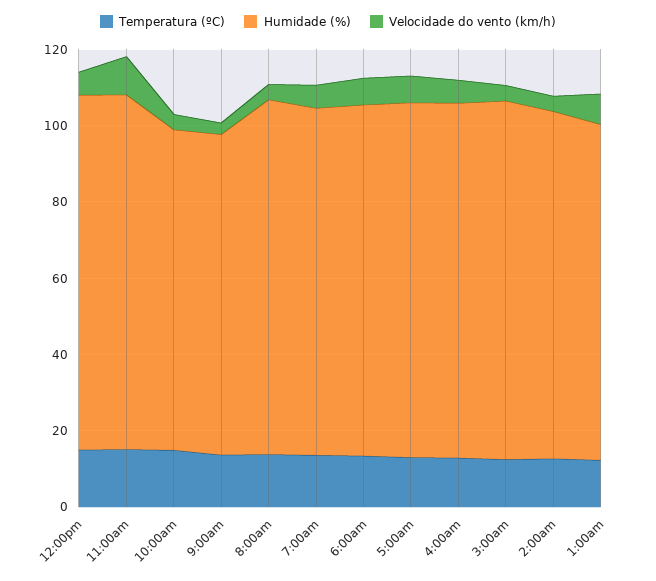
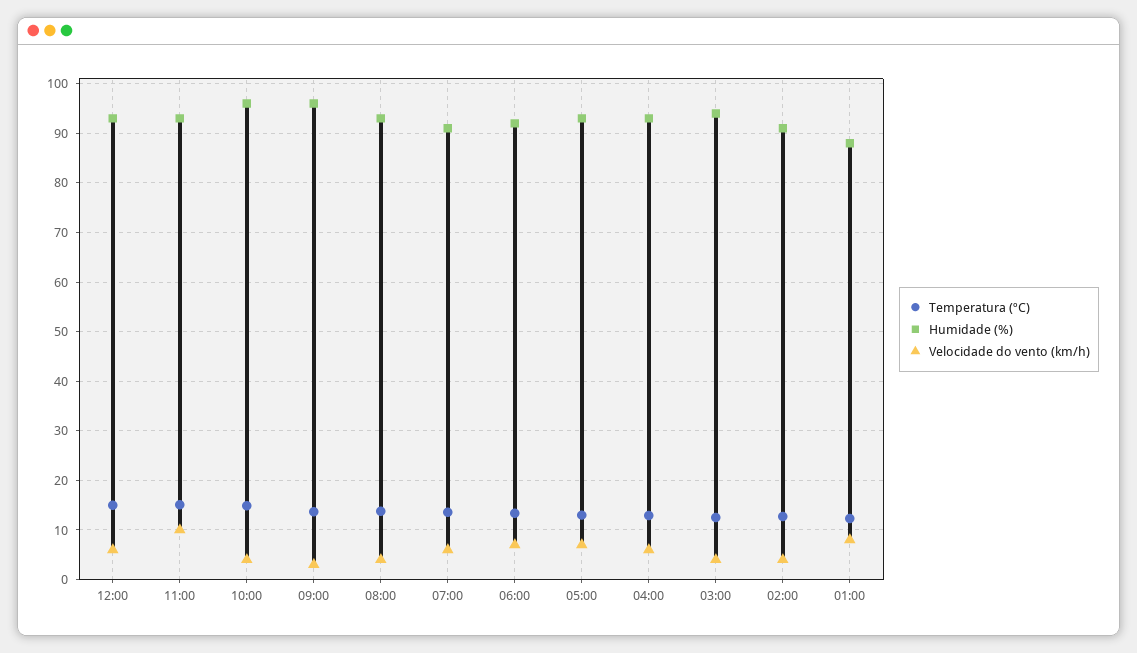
Humidade (%), 10:00am: 85 -> 96
Humidade (%), 9:00am: 85 -> 96

